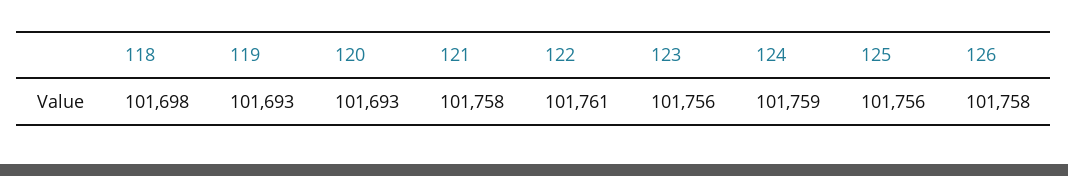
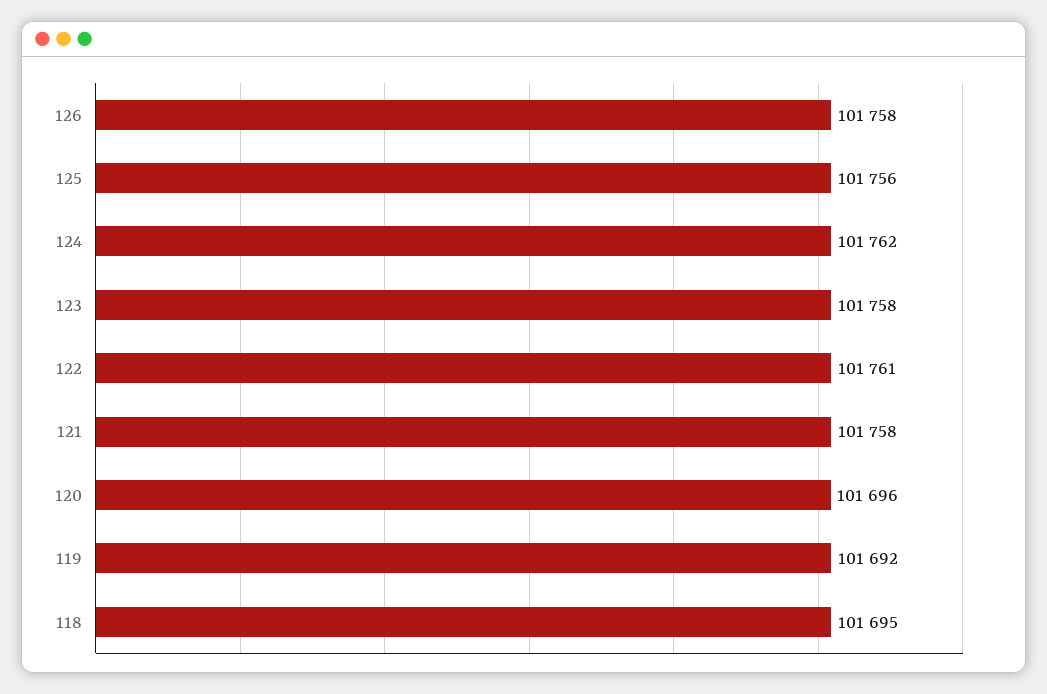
118: 101698 -> 101695
119: 101693 -> 101692
120: 101693 -> 101696
123: 101756 -> 101758
124: 101759 -> 101762

